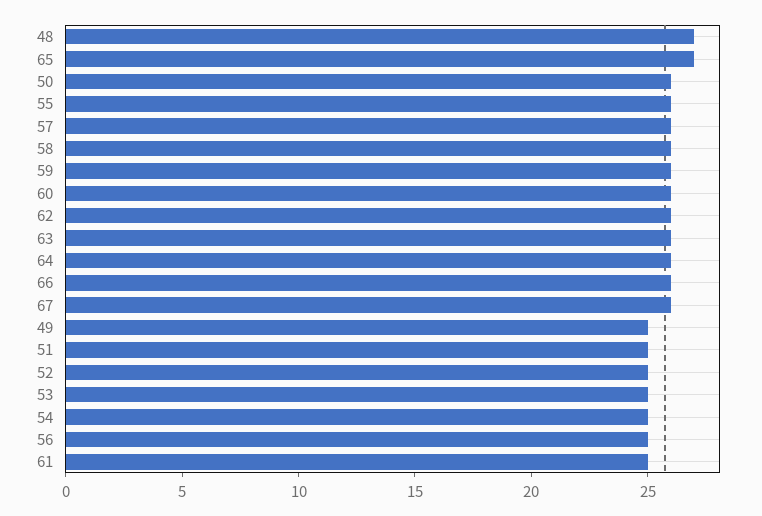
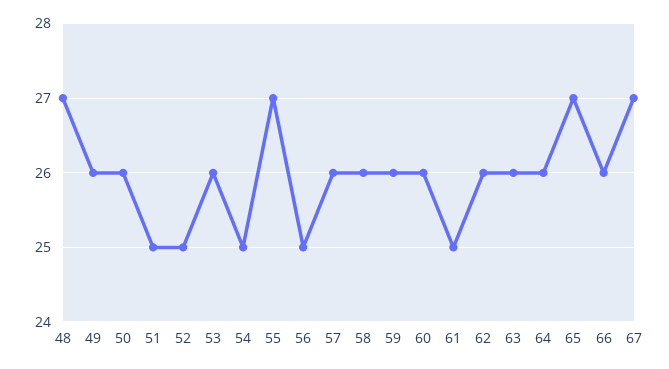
55: 26 -> 27
67: 26 -> 27
49: 25 -> 26
53: 25 -> 26

